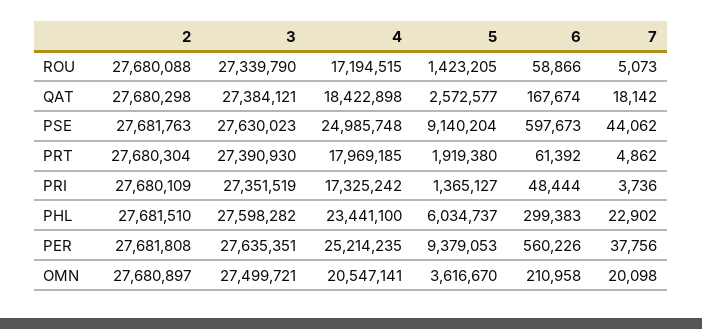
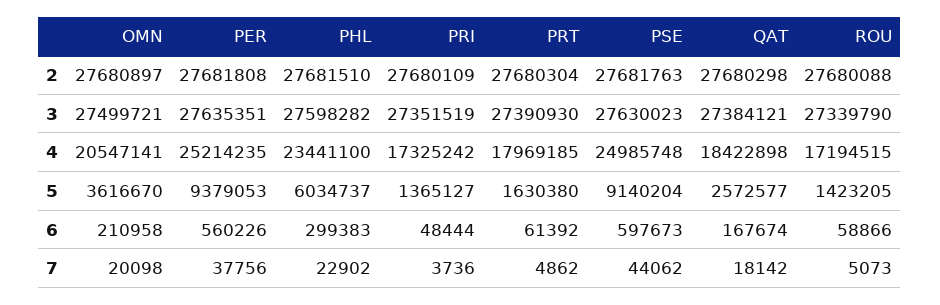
5, PRT: 1919380 -> 1630380

